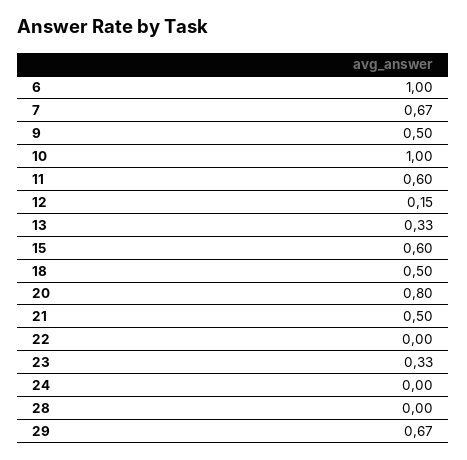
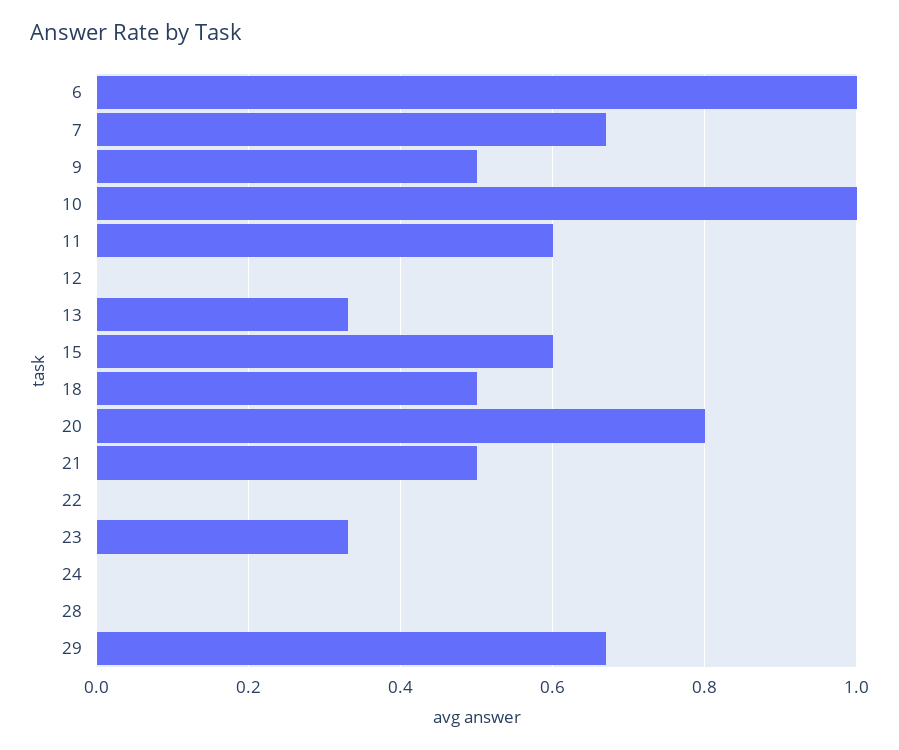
12: 0.15 -> 0

